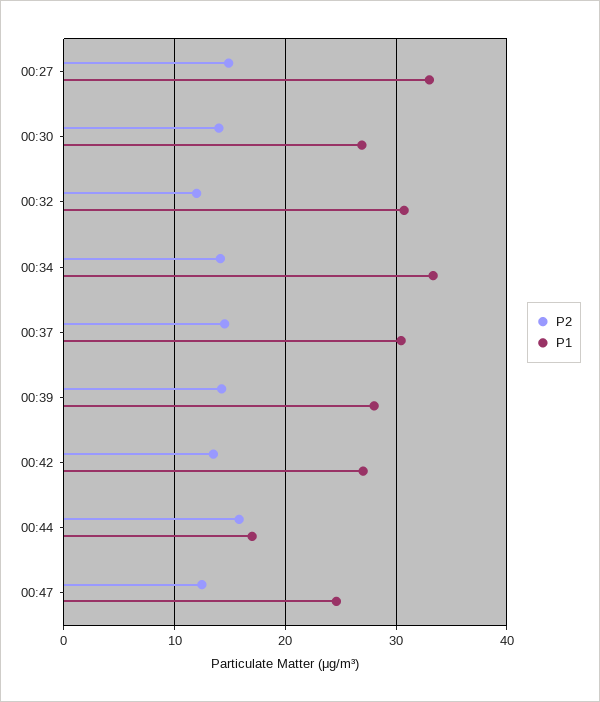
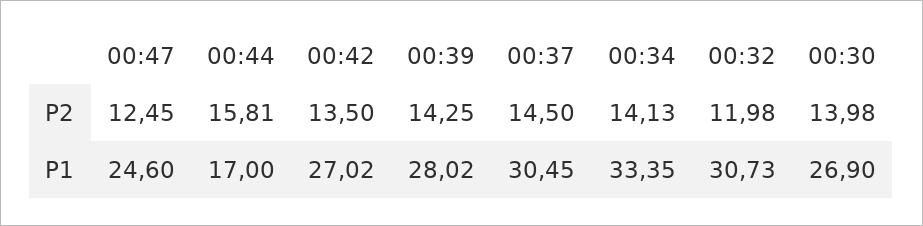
P2, 00:27: 15 -> none
P1, 00:27: 33 -> none

